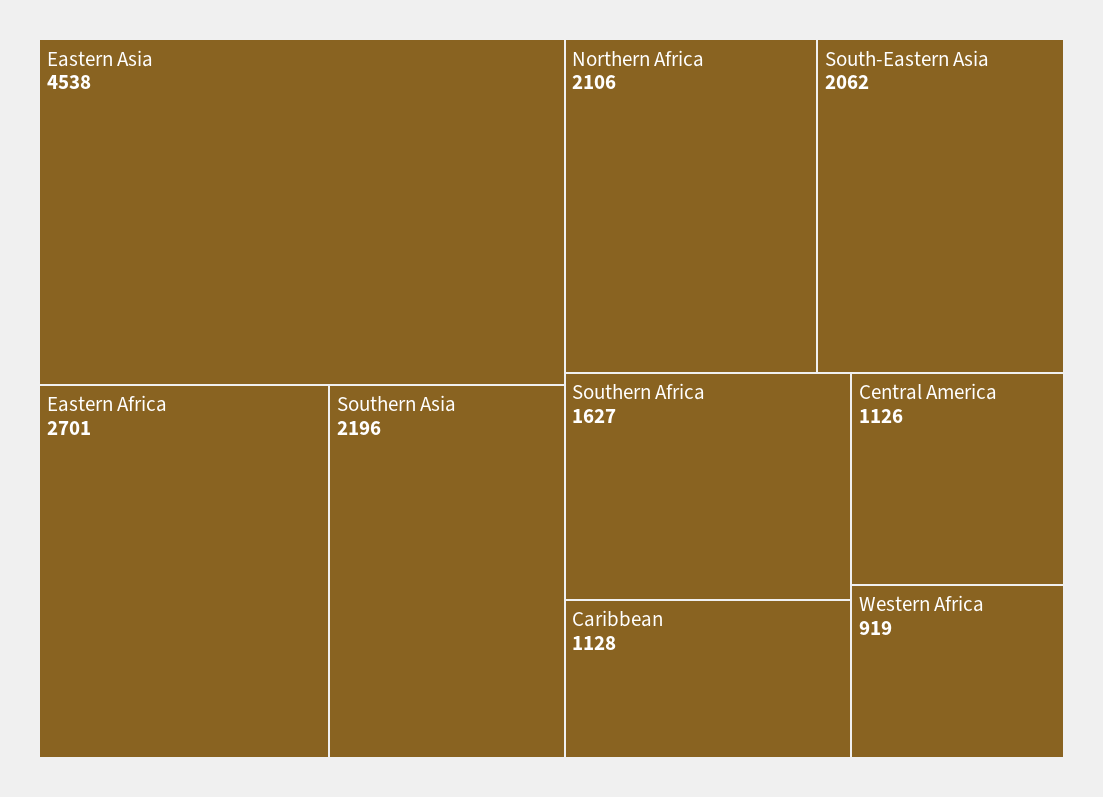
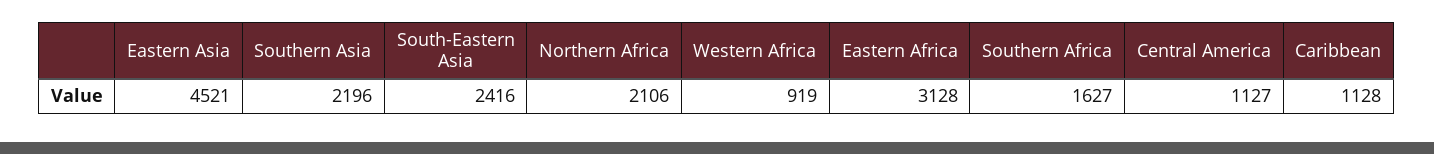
Eastern Asia: 4538 -> 4521
Eastern Africa: 2701 -> 3128
South-Eastern Asia: 2062 -> 2416
Central America: 1126 -> 1127

